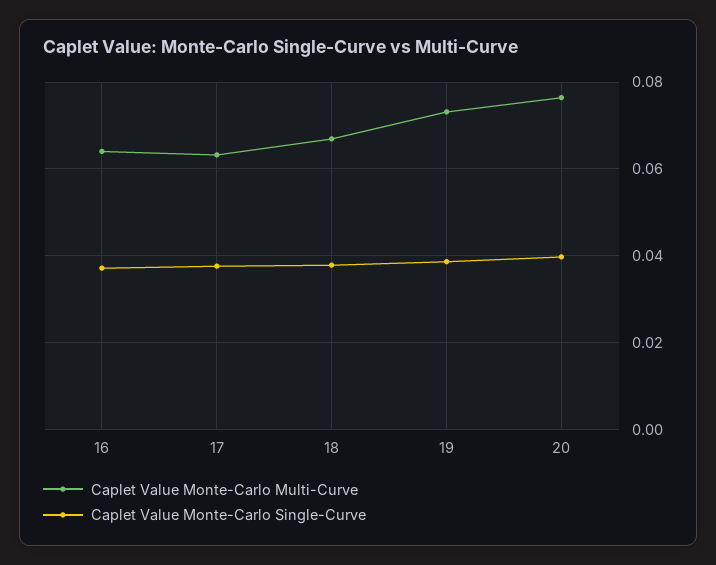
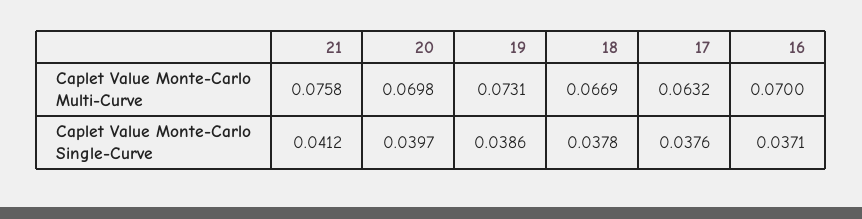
Caplet Value Monte-Carlo Multi-Curve, 16: 0.064 -> 0.07
Caplet Value Monte-Carlo Multi-Curve, 20: 0.076 -> 0.0698
Caplet Value Monte-Carlo Multi-Curve, 21: none -> 0.0758
Caplet Value Monte-Carlo Single-Curve, 21: none -> 0.0412

